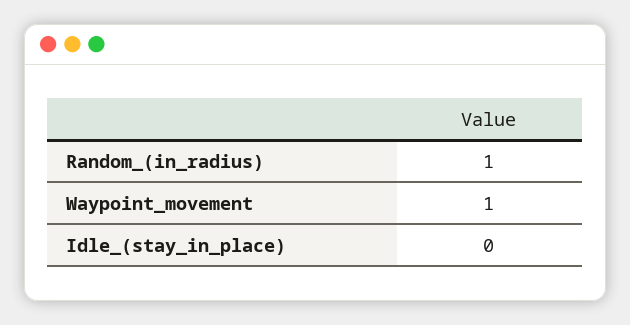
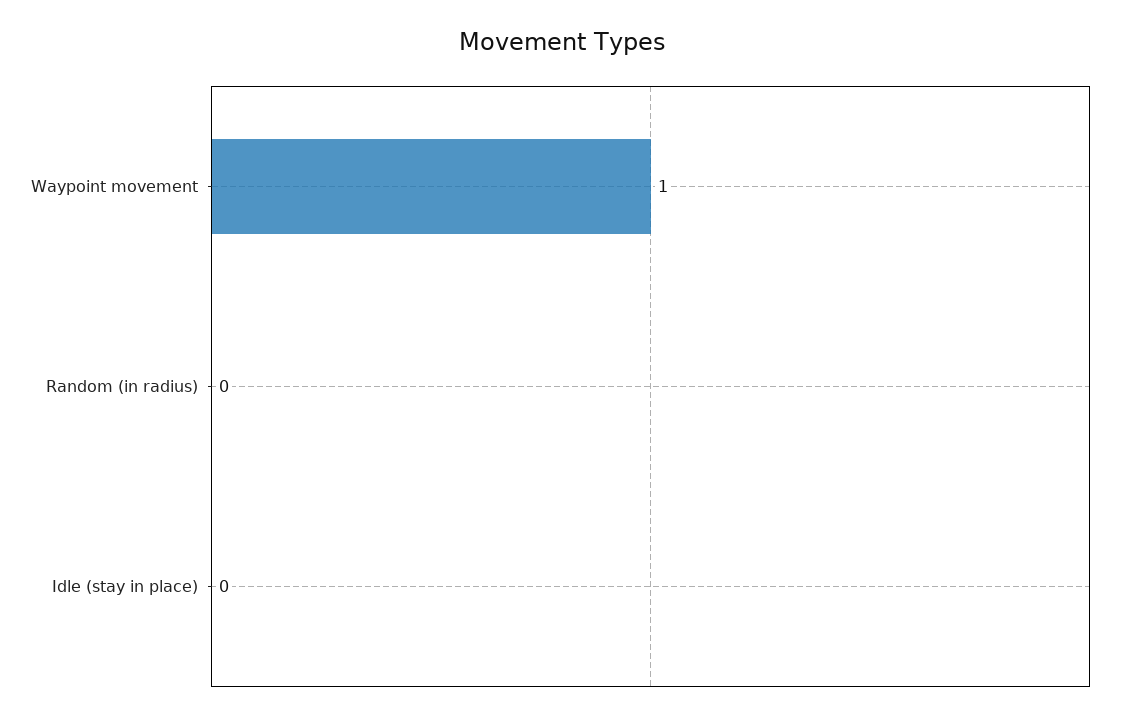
Random_(in_radius): 1 -> 0

